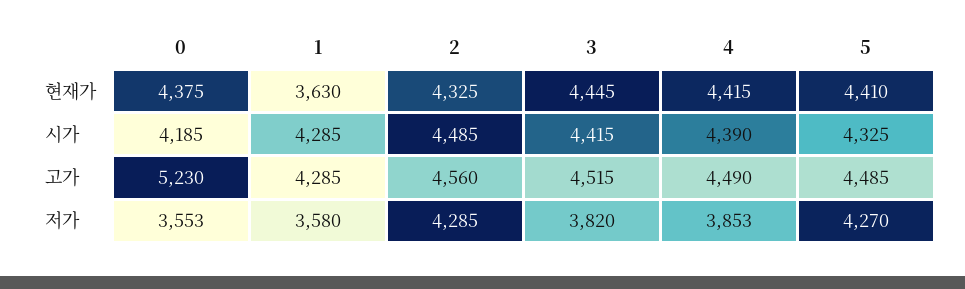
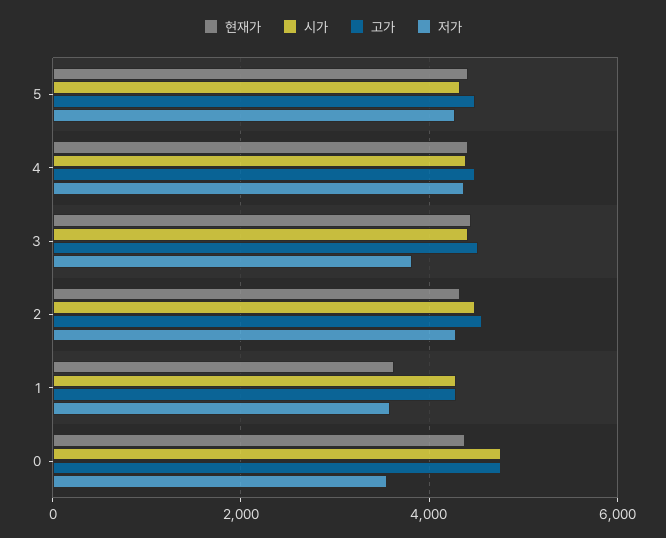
시가, 0: 4185 -> 4800
고가, 0: 5230 -> 4800
저가, 4: 3853 -> 4400

